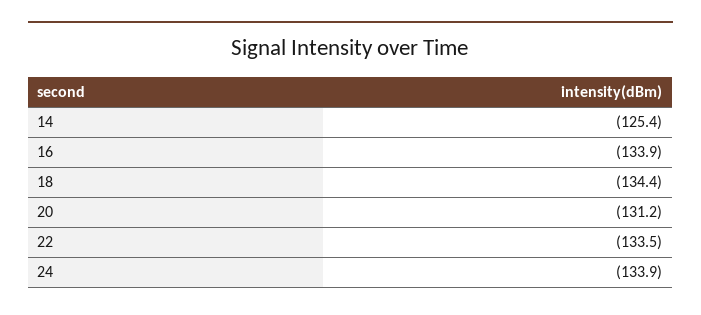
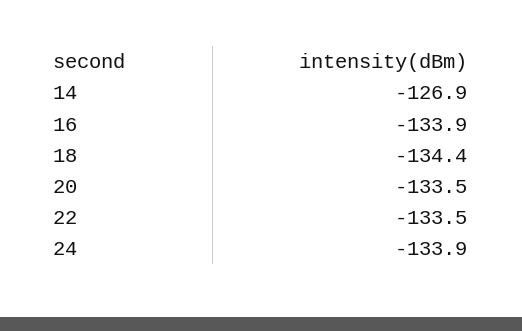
14: -125.4 -> -126.9
20: -131.2 -> -133.5

